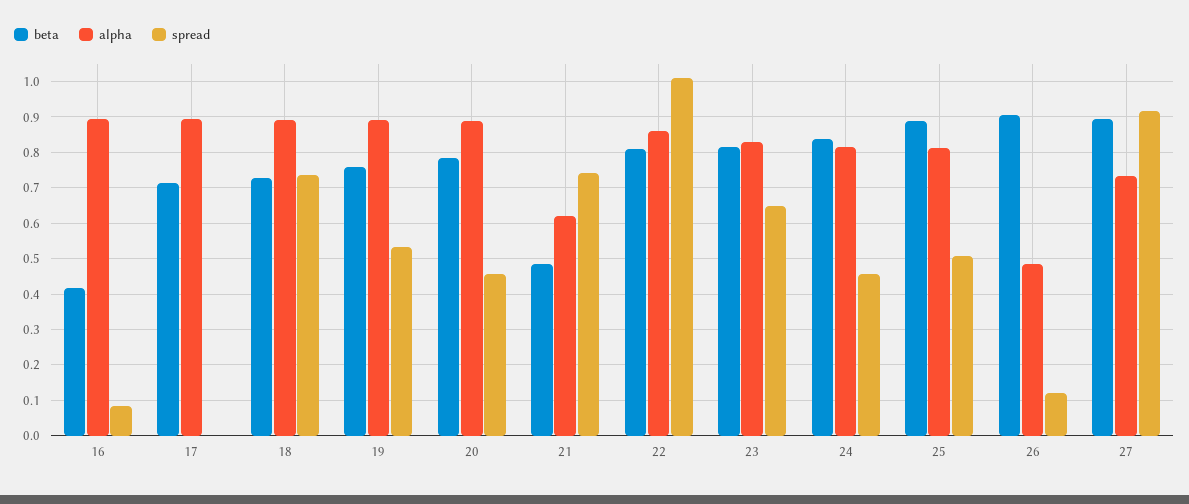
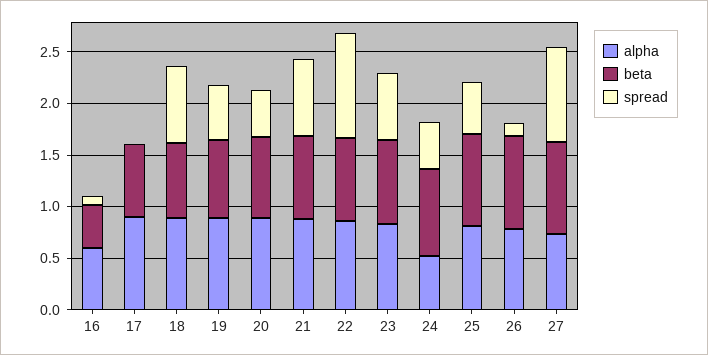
alpha, 16: 0.9 -> 0.6
beta, 21: 0.48 -> 0.8
alpha, 21: 0.62 -> 0.9
alpha, 24: 0.82 -> 0.5
alpha, 26: 0.48 -> 0.8

